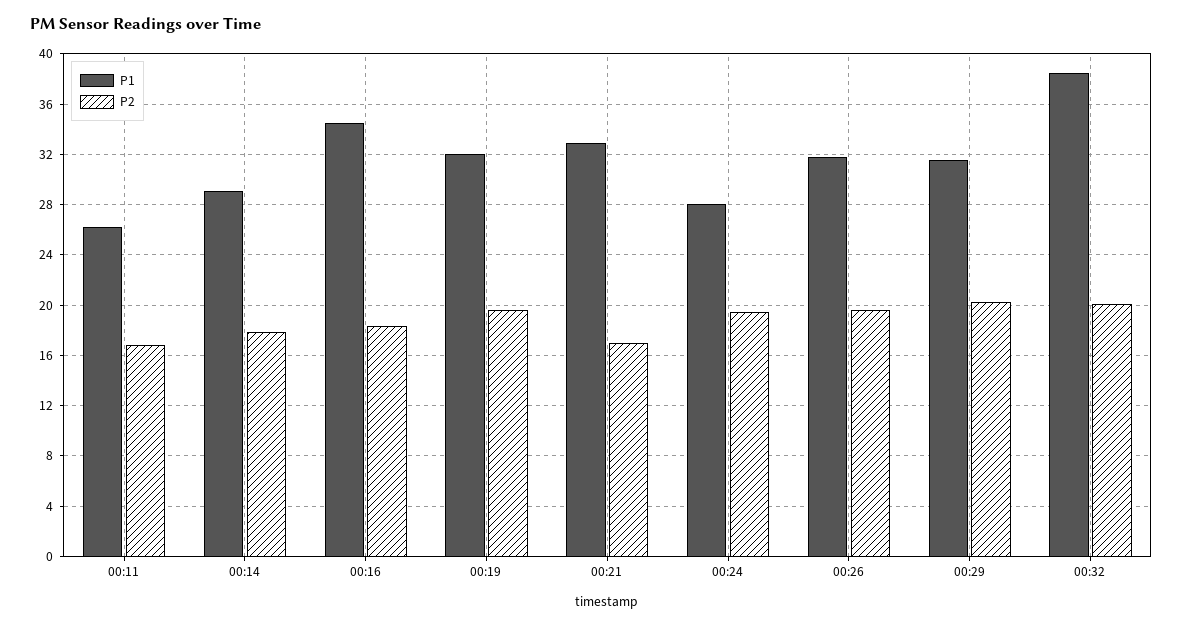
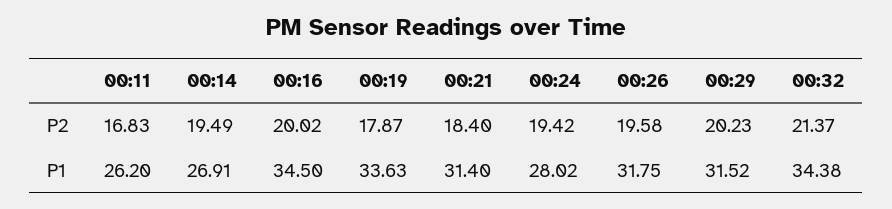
P1, 00:14: 29 -> 26.91
P2, 00:14: 18 -> 19.49
P2, 00:16: 18.5 -> 20.02
P1, 00:19: 32 -> 33.63
P2, 00:19: 19.5 -> 17.87
P1, 00:21: 33 -> 31.4
P2, 00:21: 17 -> 18.4
P1, 00:32: 38.5 -> 34.38
P2, 00:32: 20 -> 21.37

